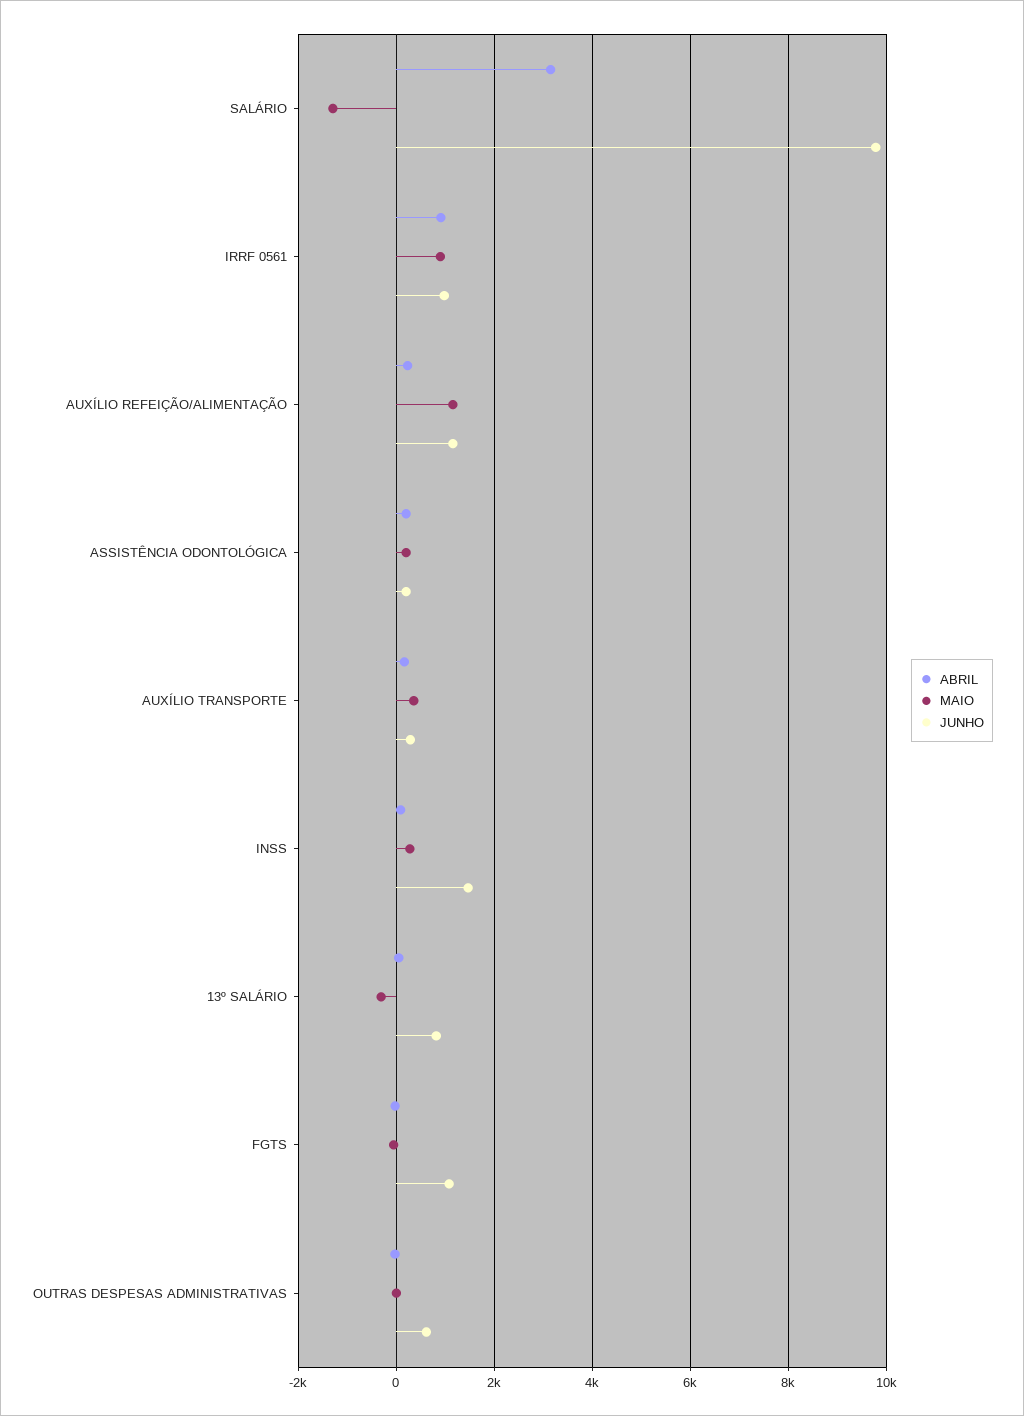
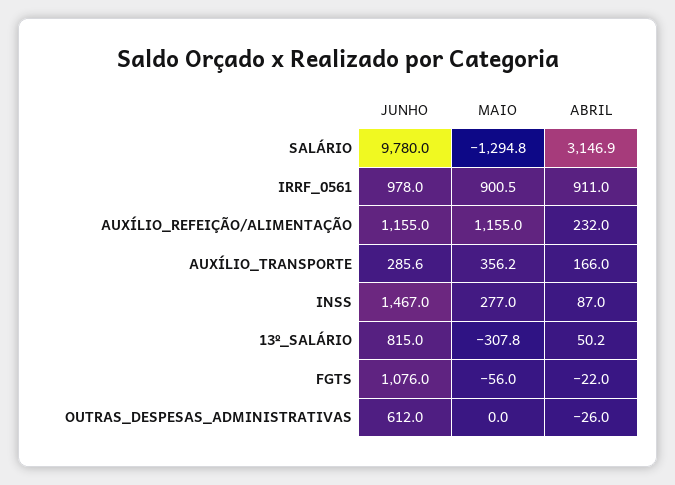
ABRIL, ASSISTÊNCIA ODONTOLÓGICA: 200 -> none
MAIO, ASSISTÊNCIA ODONTOLÓGICA: 200 -> none
JUNHO, ASSISTÊNCIA ODONTOLÓGICA: 200 -> none

